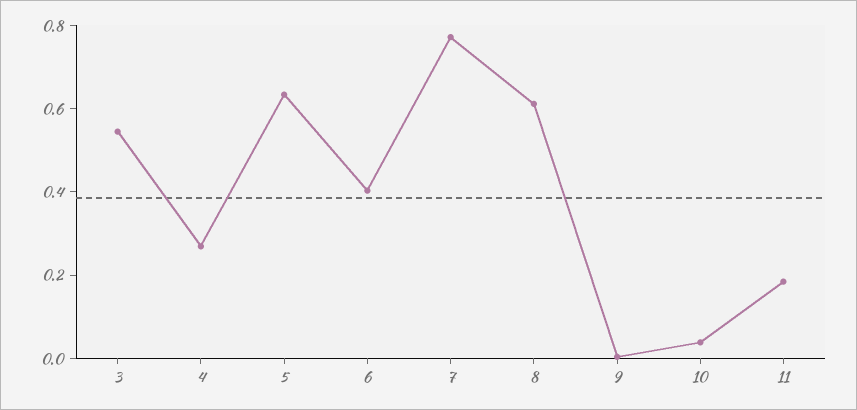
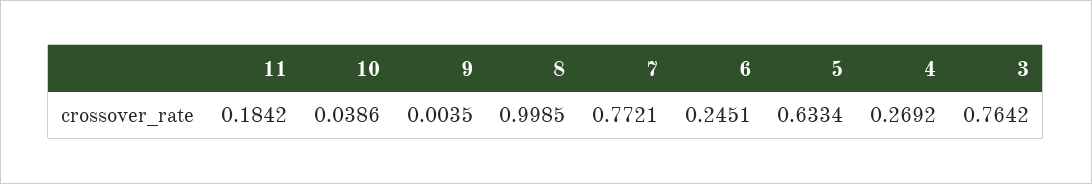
3: 0.55 -> 0.7642
6: 0.4 -> 0.2451
8: 0.6 -> 0.9985

